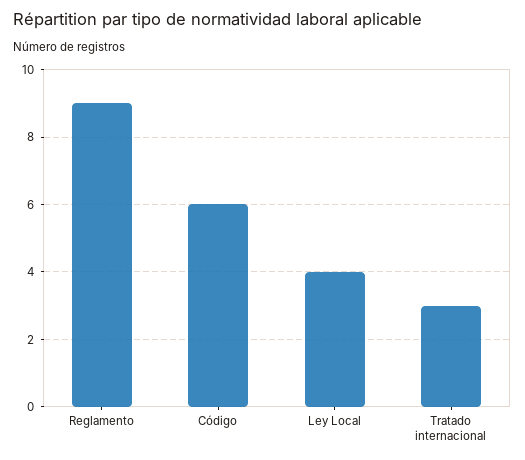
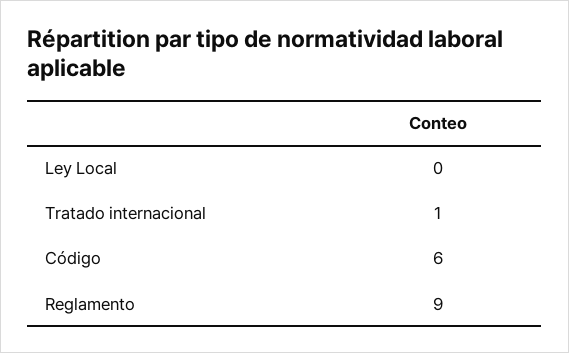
Ley Local: 4 -> 0
Tratado internacional: 3 -> 1

